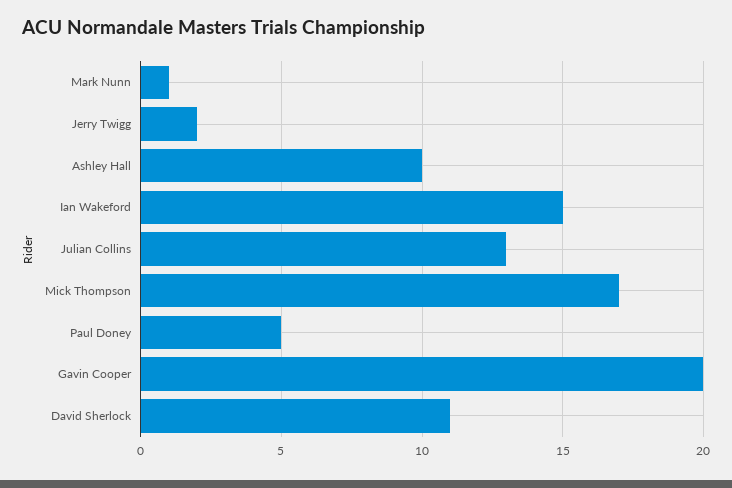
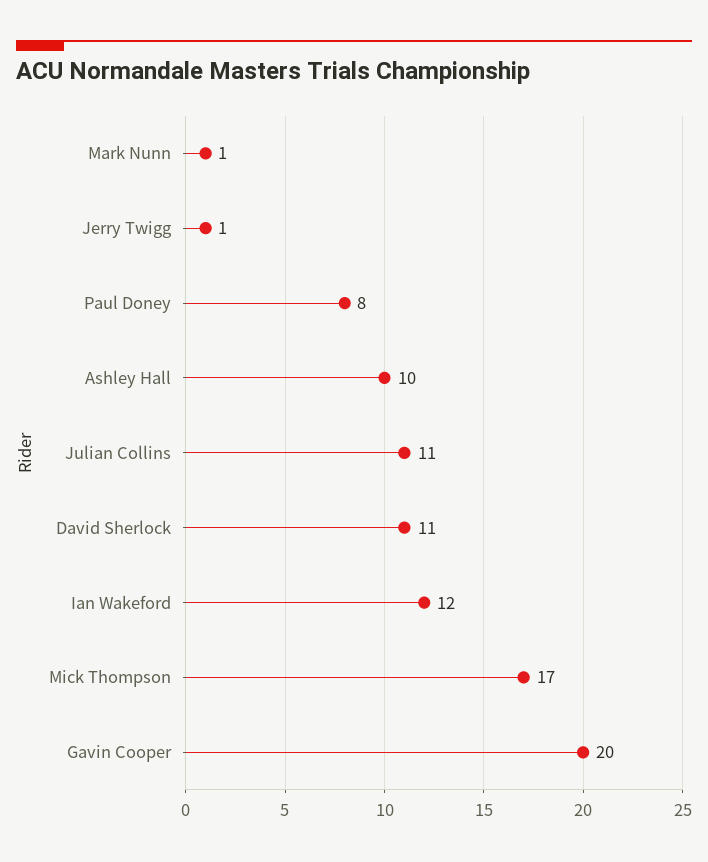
Jerry Twigg: 2 -> 1
Ian Wakeford: 15 -> 12
Julian Collins: 13 -> 11
Paul Doney: 5 -> 8

